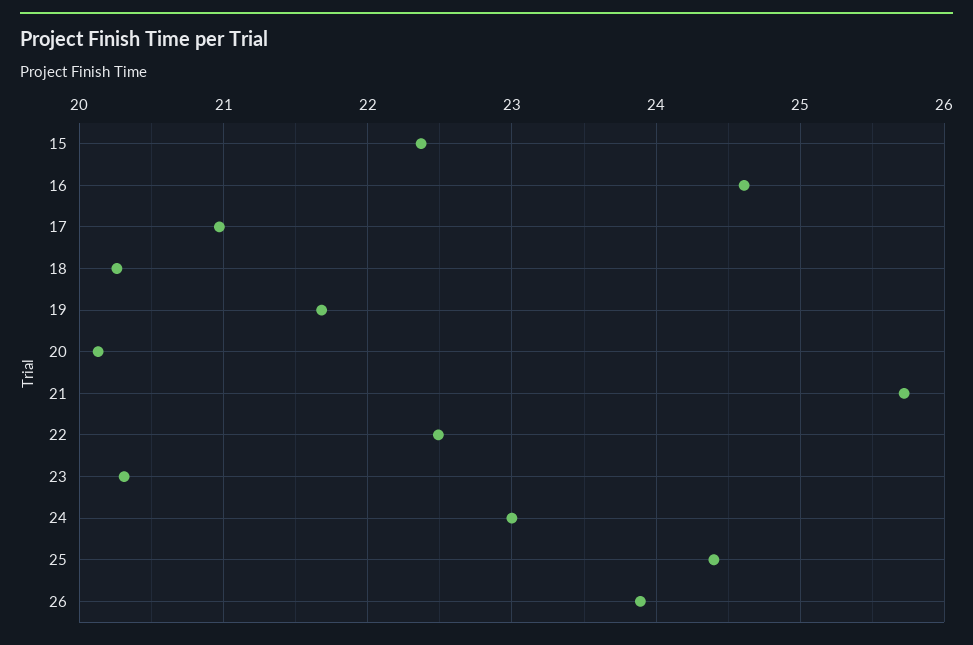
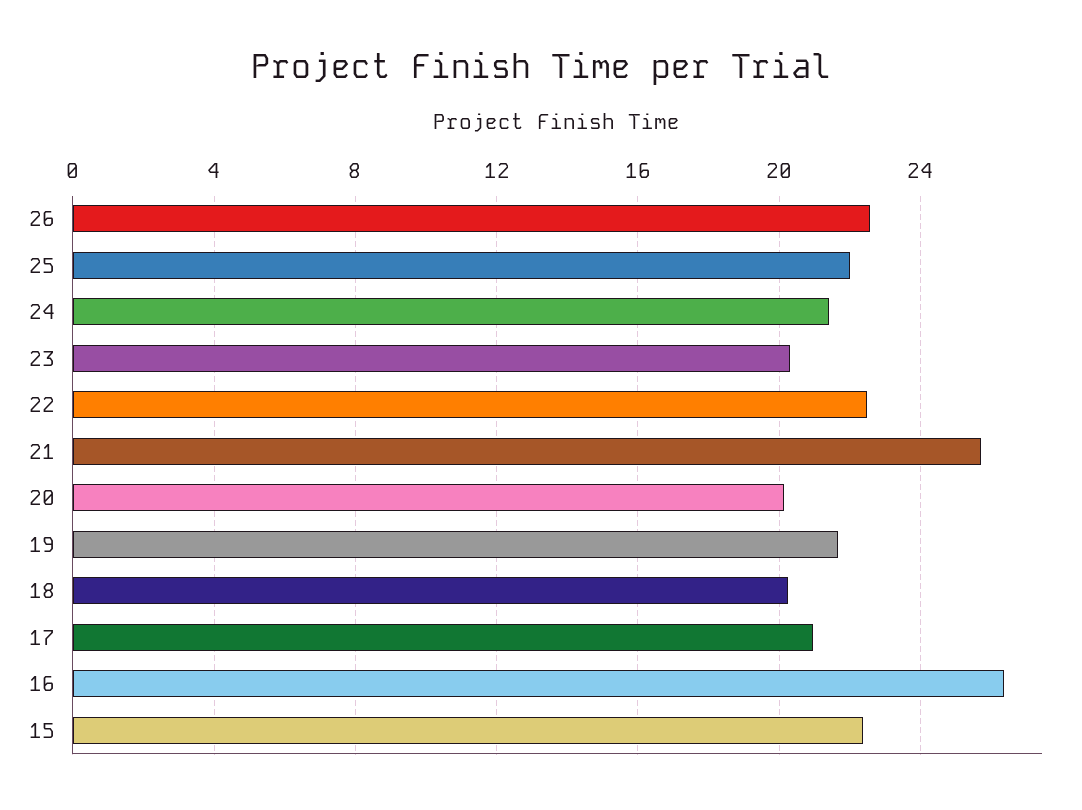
16: 24.6 -> 26.5
24: 23 -> 21.5
25: 24.4 -> 22
26: 23.9 -> 22.5

